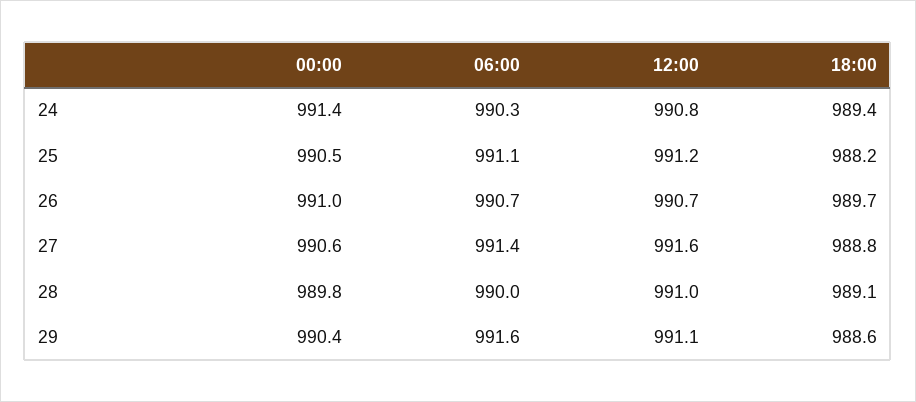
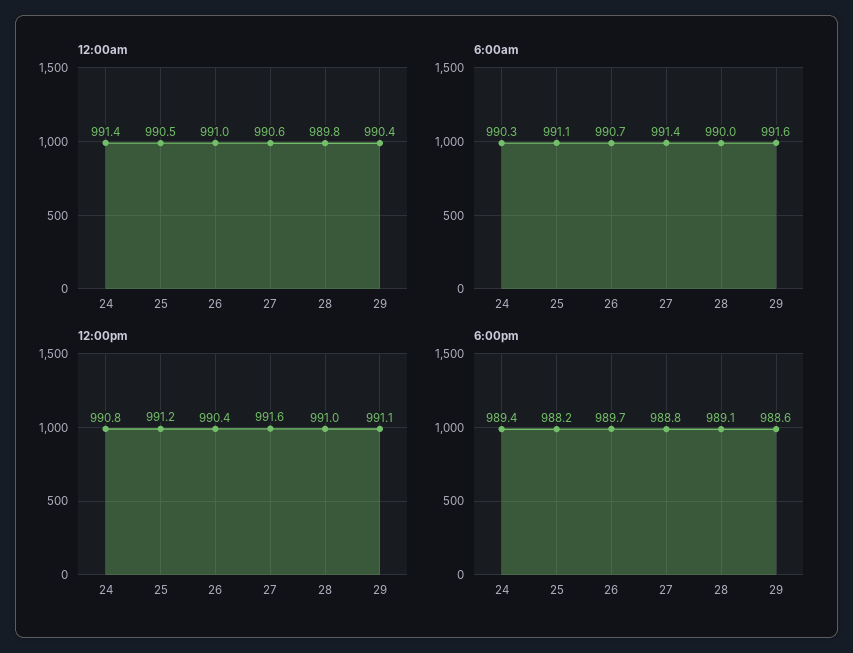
12:00, 26: 990.7 -> 990.4

